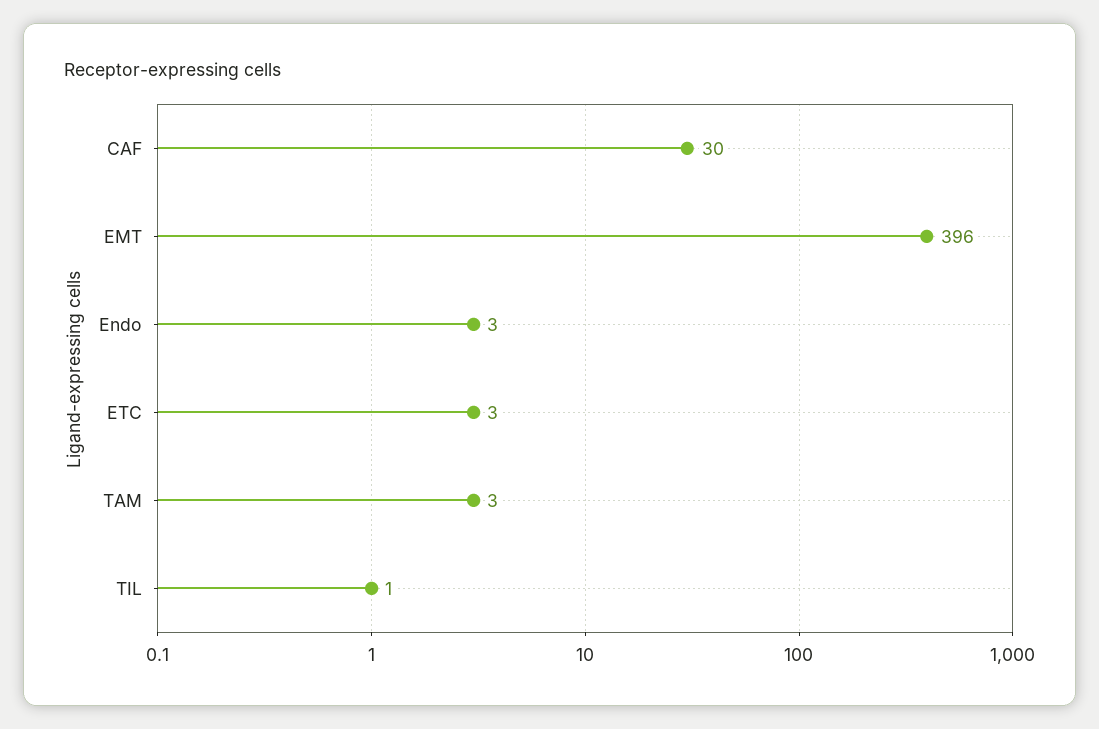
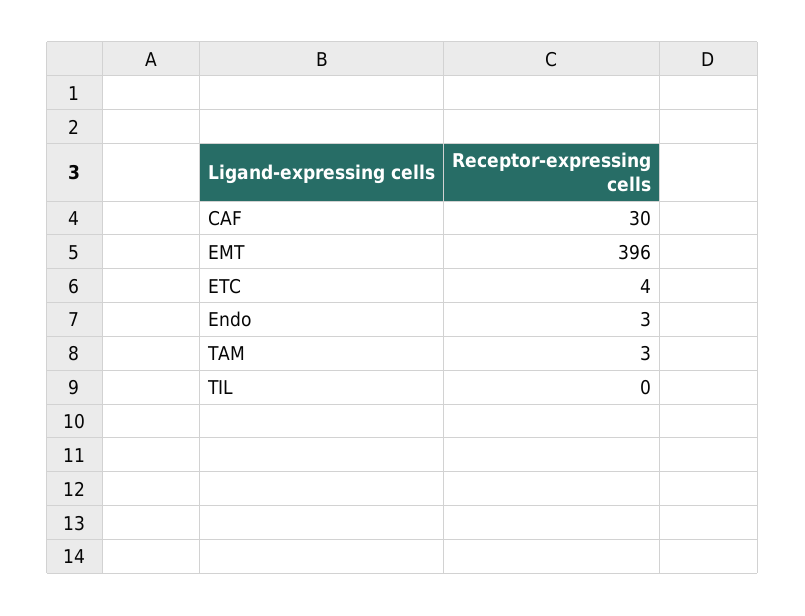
ETC: 3 -> 4
TIL: 1 -> 0

